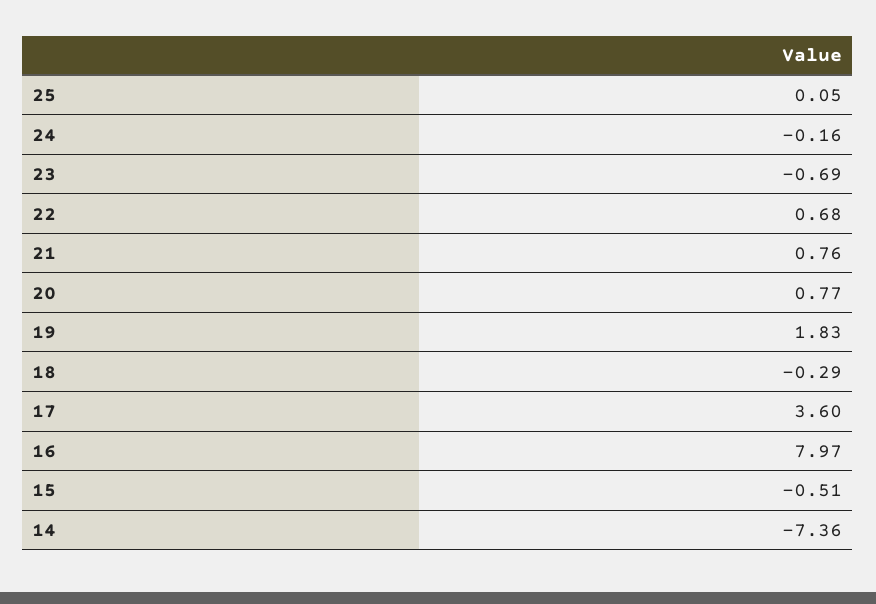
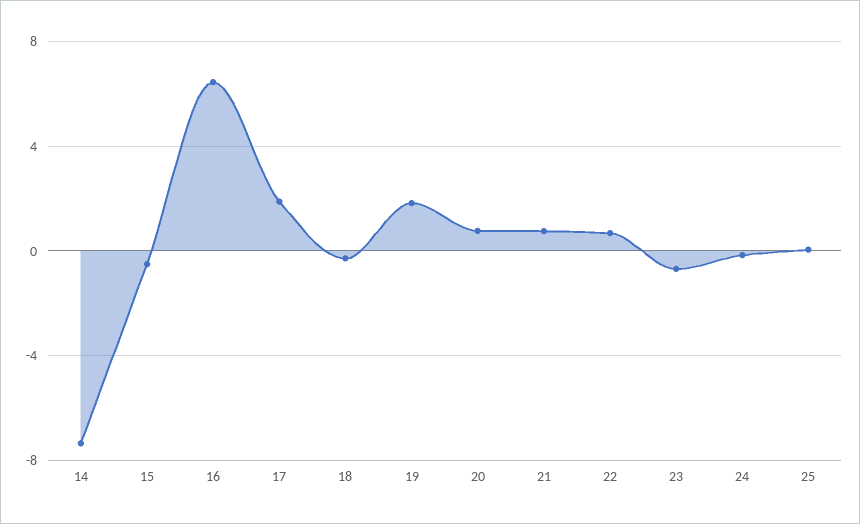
17: 3.6 -> 2
16: 7.97 -> 6.5

